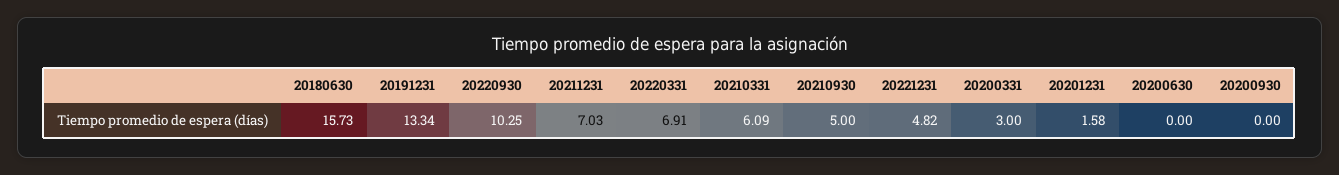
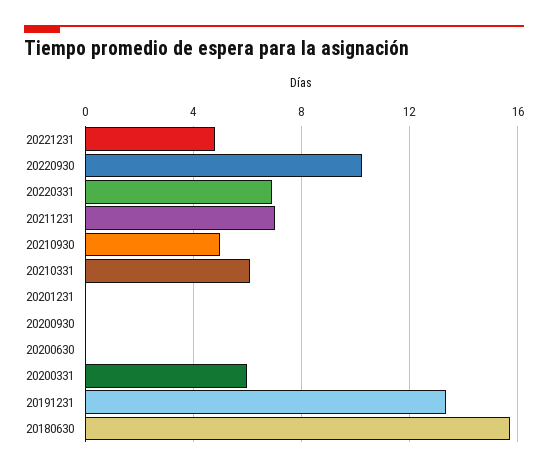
20200331: 3 -> 6
20201231: 1.58 -> 0

